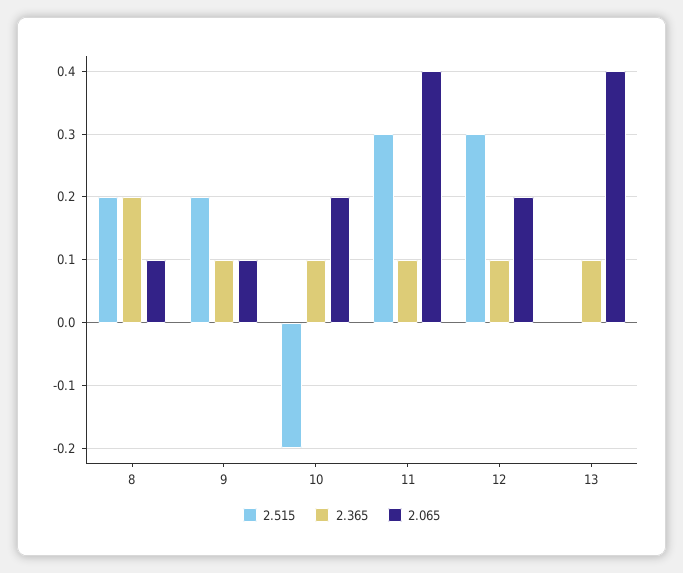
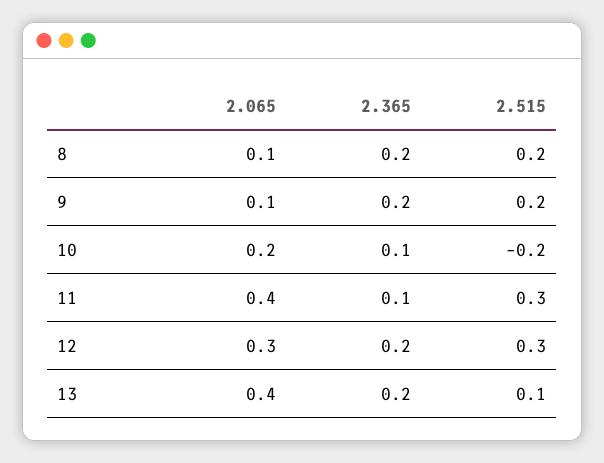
2.365, 9: 0.1 -> 0.2
2.365, 12: 0.1 -> 0.2
2.065, 12: 0.2 -> 0.3
2.515, 13: 0 -> 0.1
2.365, 13: 0.1 -> 0.2

